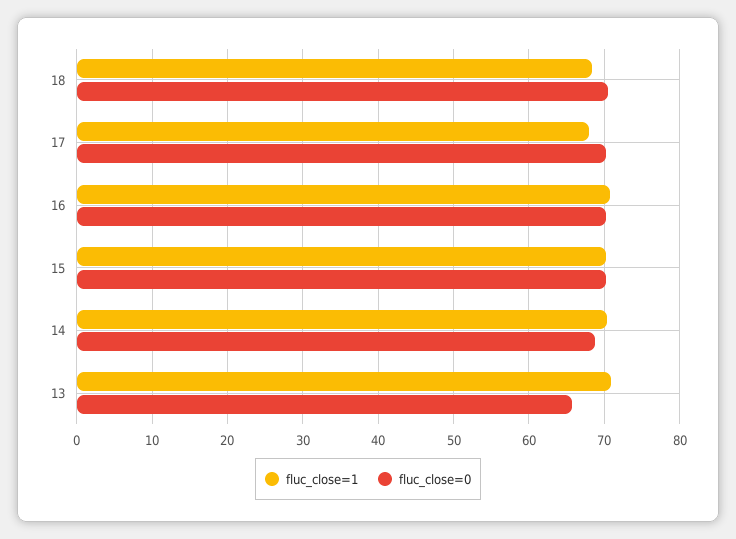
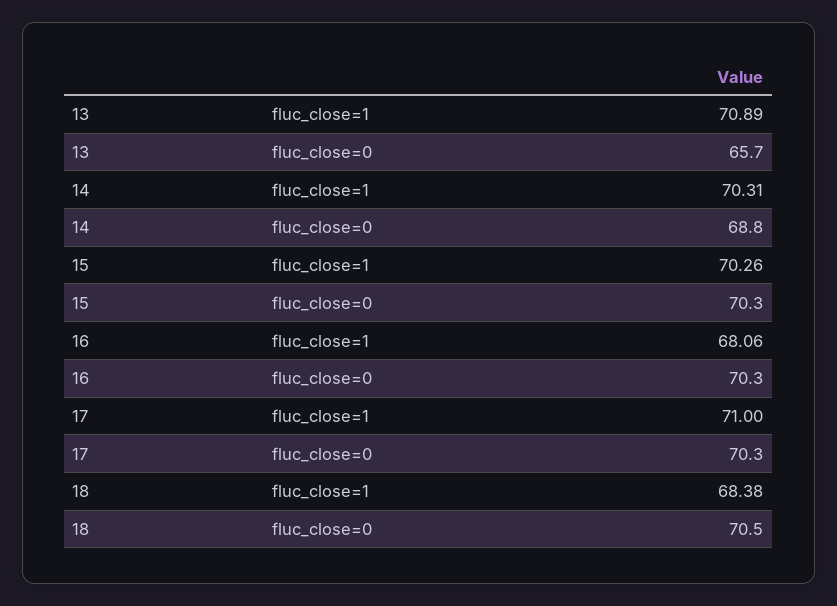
fluc_close=1, 17: 68 -> 71
fluc_close=1, 16: 71 -> 68.06

